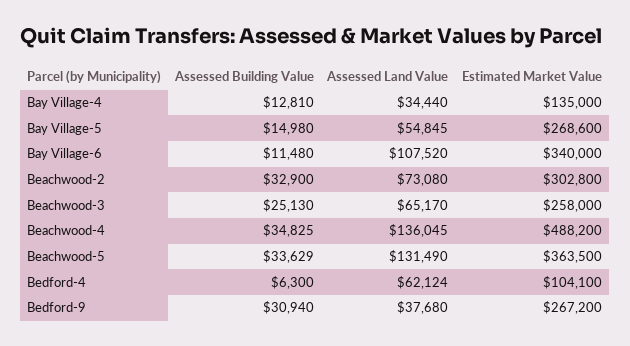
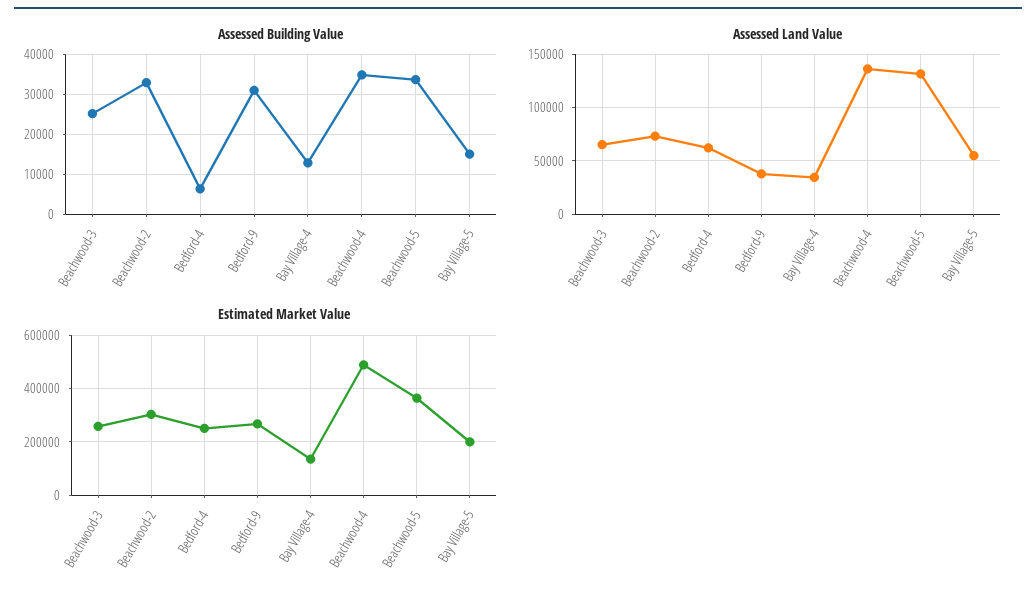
Estimated Market Value, Bay Village-5: 268600 -> 200000
Assessed Building Value, Bay Village-6: 11480 -> none
Assessed Land Value, Bay Village-6: 107520 -> none
Estimated Market Value, Bay Village-6: 340000 -> none
Estimated Market Value, Bedford-4: 104100 -> 250000

